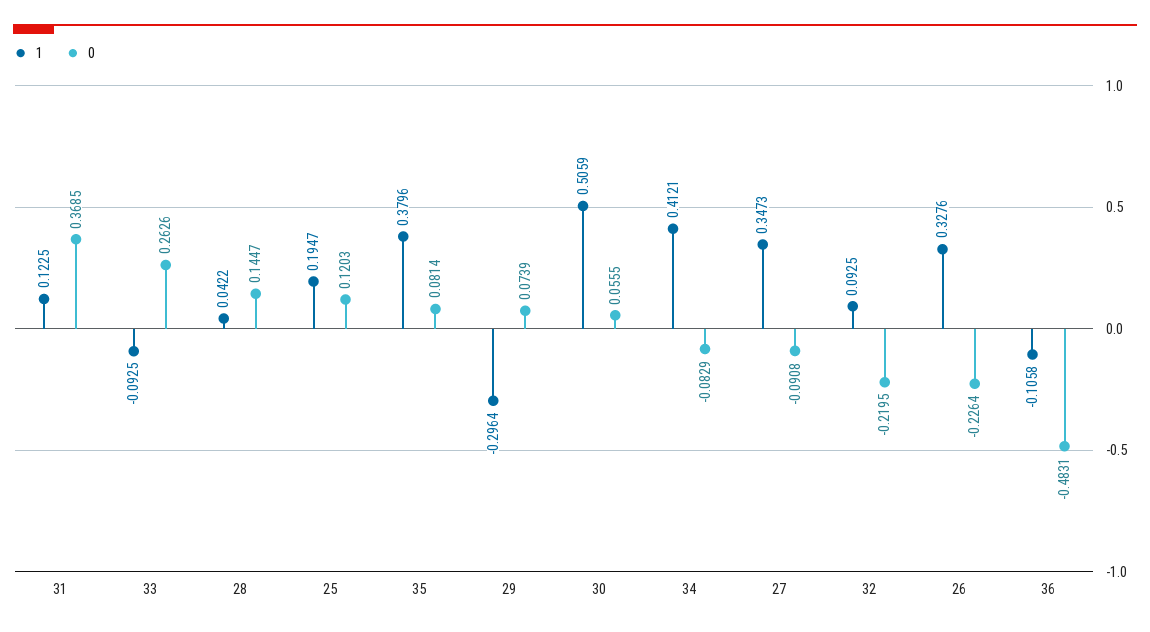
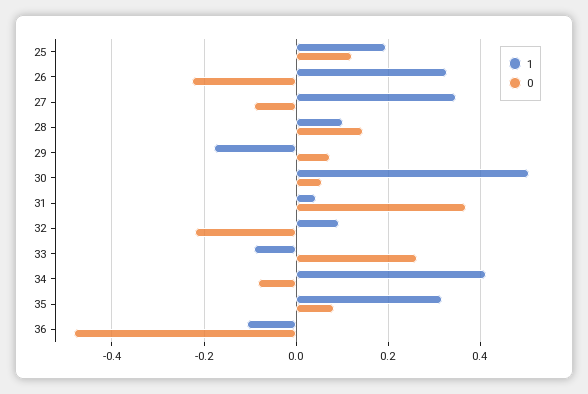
1, 31: 0.1225 -> 0.04
1, 28: 0.0422 -> 0.1
1, 35: 0.3796 -> 0.32
1, 29: -0.2964 -> -0.18

